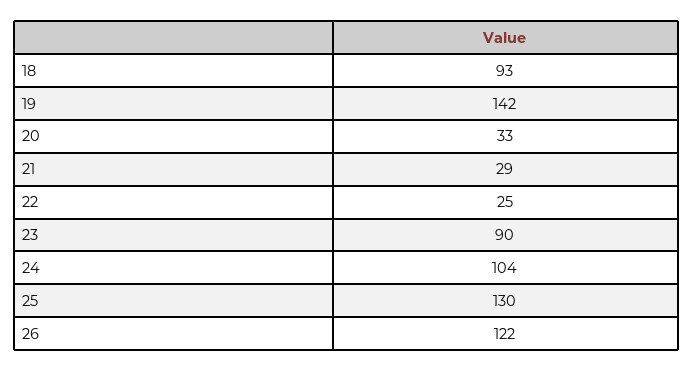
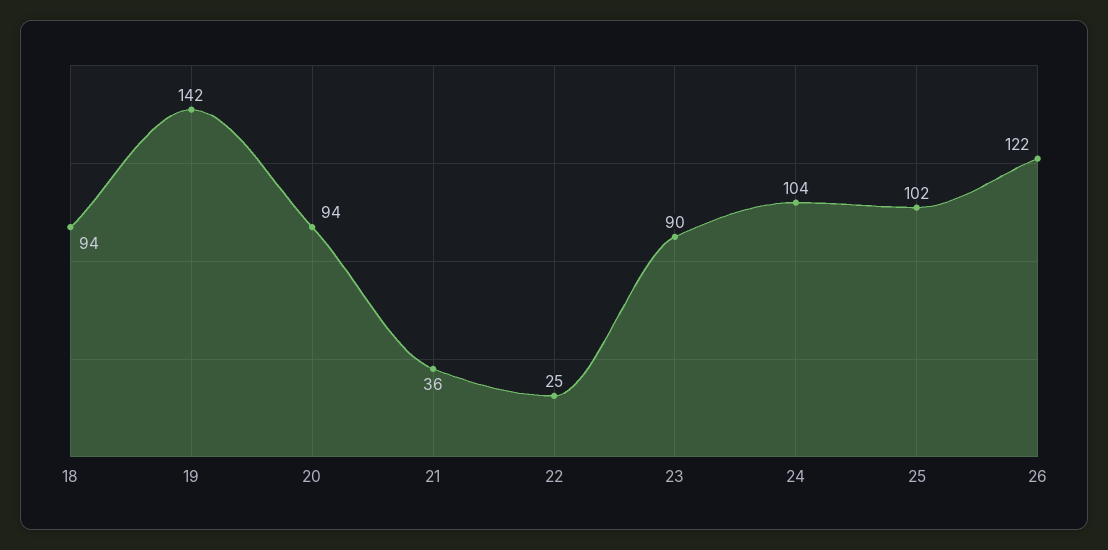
18: 93 -> 94
20: 33 -> 94
21: 29 -> 36
25: 130 -> 102

